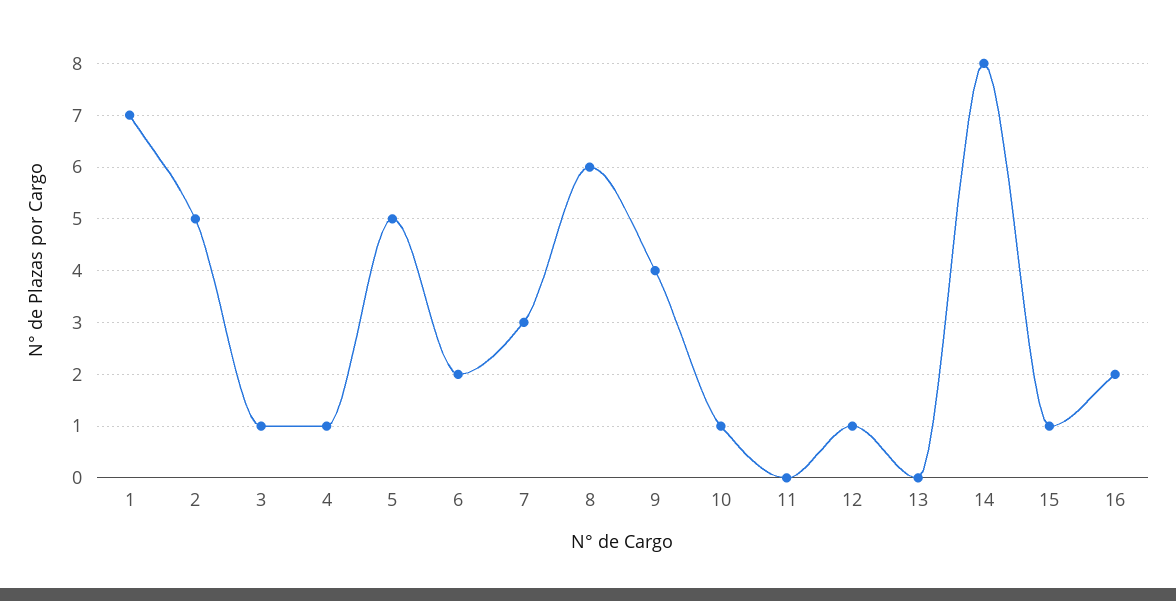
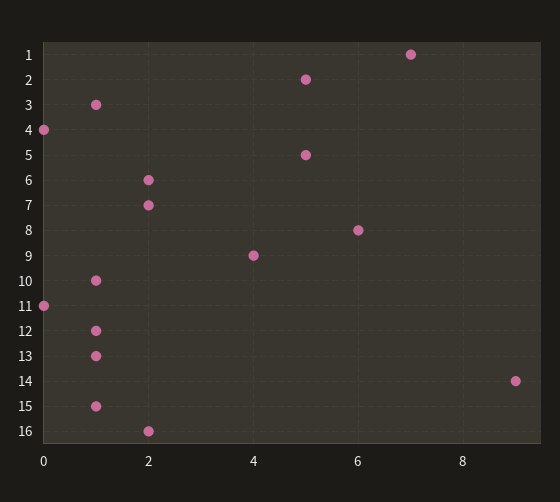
4: 1 -> 0
7: 3 -> 2
13: 0 -> 1
14: 8 -> 9

